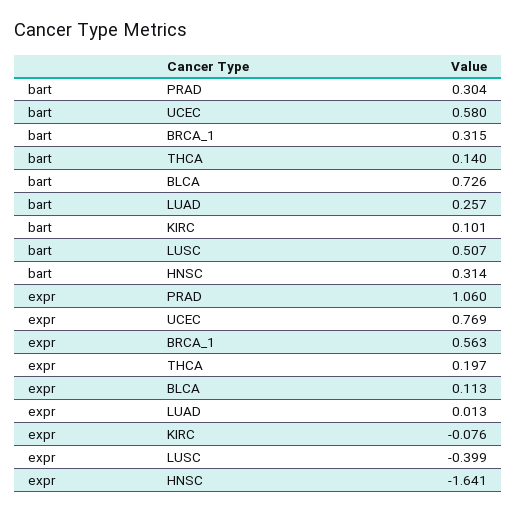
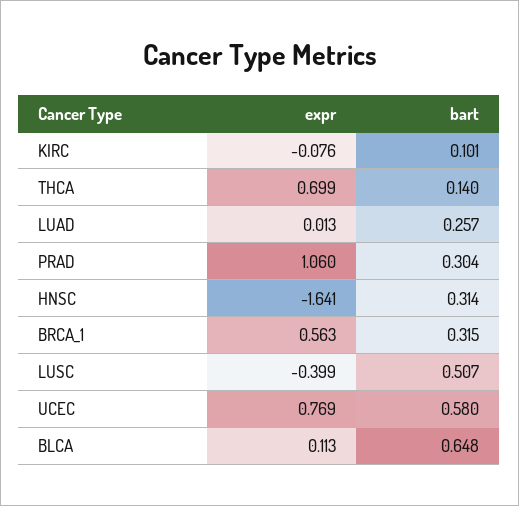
bart, BLCA: 0.726 -> 0.648
expr, THCA: 0.197 -> 0.699

